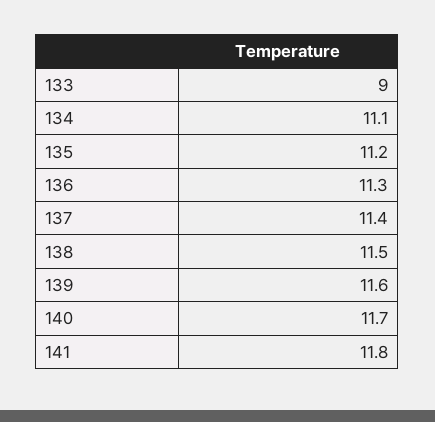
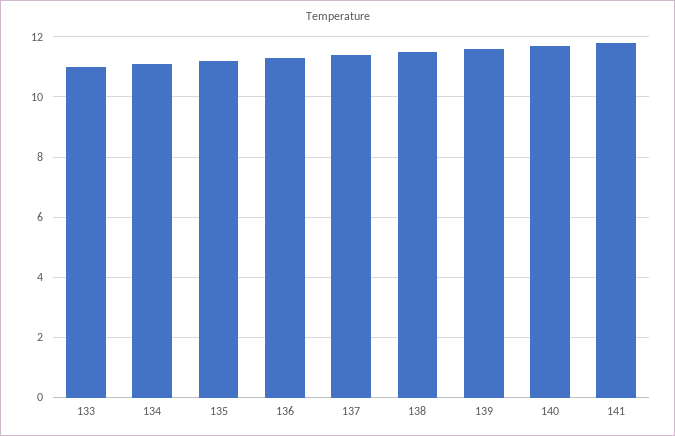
133: 9 -> 11

